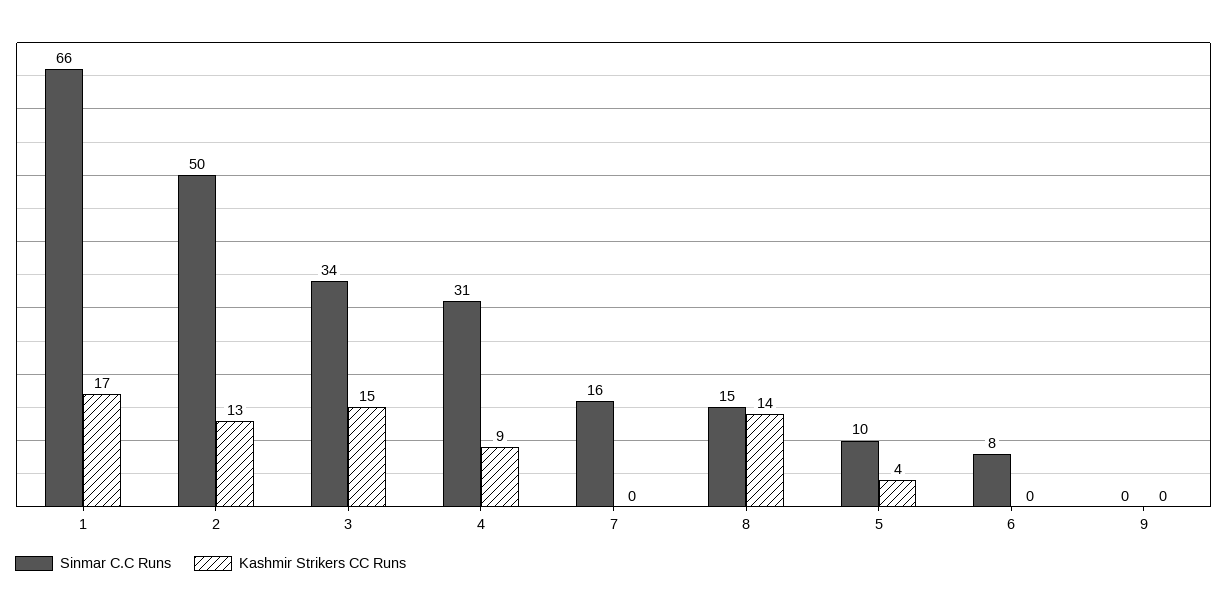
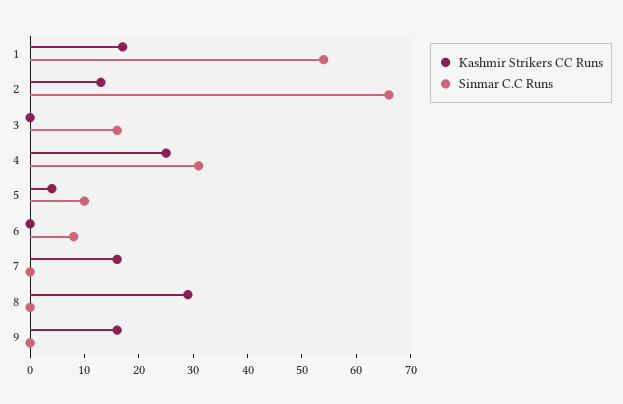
Sinmar C.C Runs, 1: 66 -> 55
Sinmar C.C Runs, 2: 50 -> 65
Sinmar C.C Runs, 3: 34 -> 15
Kashmir Strikers CC Runs, 3: 15 -> 0
Kashmir Strikers CC Runs, 4: 9 -> 25
Sinmar C.C Runs, 7: 16 -> 0
Kashmir Strikers CC Runs, 7: 0 -> 15
Sinmar C.C Runs, 8: 15 -> 0
Kashmir Strikers CC Runs, 8: 14 -> 30
Kashmir Strikers CC Runs, 9: 0 -> 15

